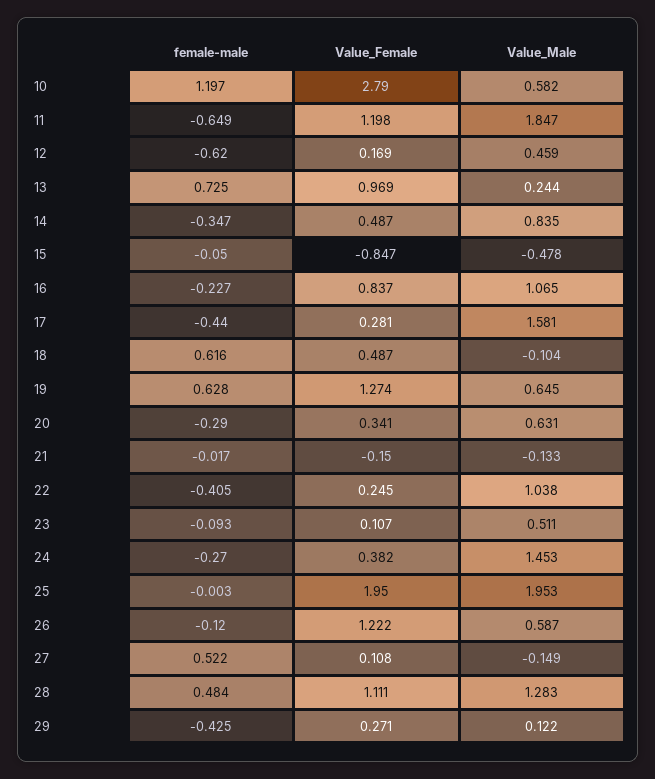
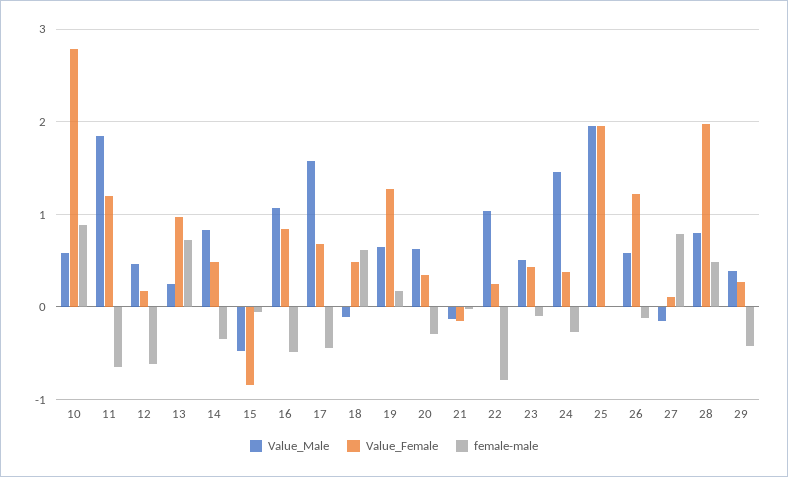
female-male, 10: 1.197 -> 0.9
female-male, 16: -0.227 -> -0.5
Value_Female, 17: 0.281 -> 0.7
female-male, 19: 0.628 -> 0.2
female-male, 22: -0.405 -> -0.8
Value_Female, 23: 0.107 -> 0.4
female-male, 27: 0.522 -> 0.8
Value_Female, 28: 1.111 -> 2
Value_Male, 28: 1.283 -> 0.8
Value_Male, 29: 0.122 -> 0.4

